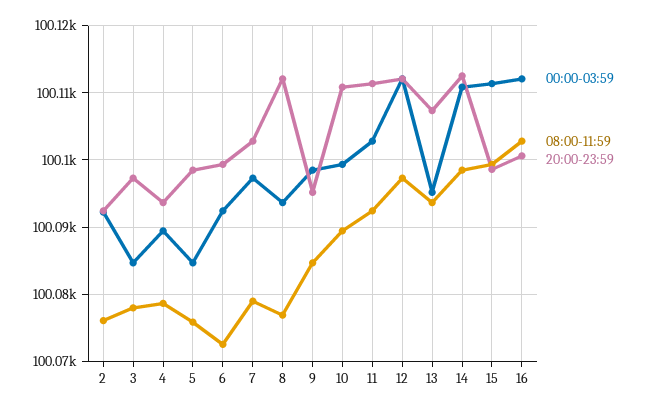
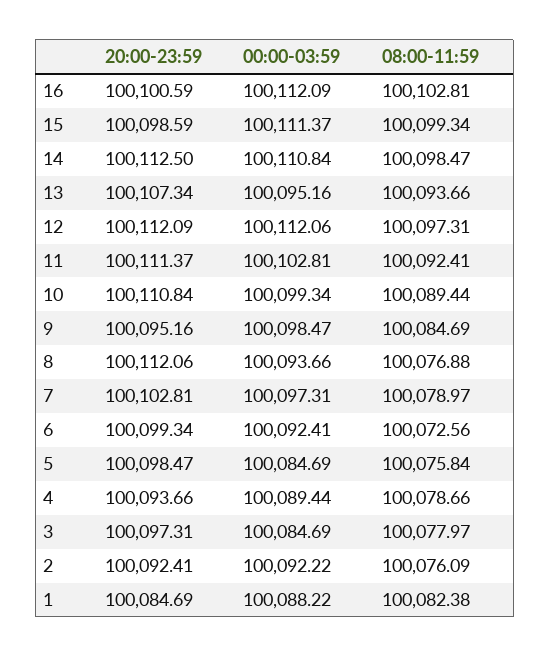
20:00-23:59, 1: none -> 100084.69
00:00-03:59, 1: none -> 100088.22
08:00-11:59, 1: none -> 100082.38

